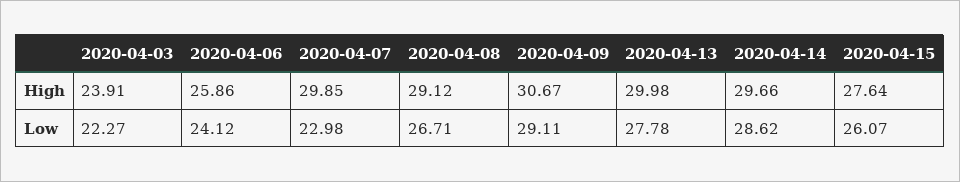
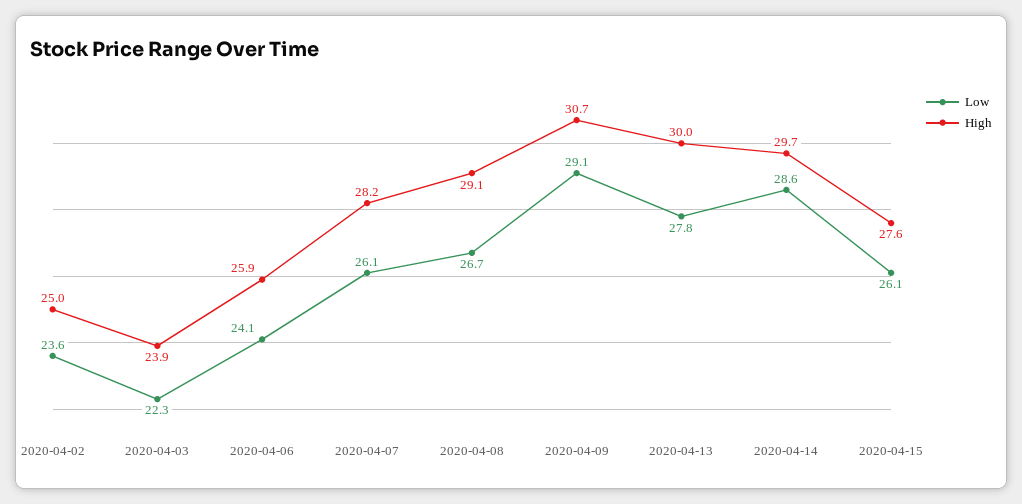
High, 2020-04-07: 29.85 -> 28.2
Low, 2020-04-07: 22.98 -> 26.1
Low, 2020-04-02: none -> 23.6
High, 2020-04-02: none -> 25

